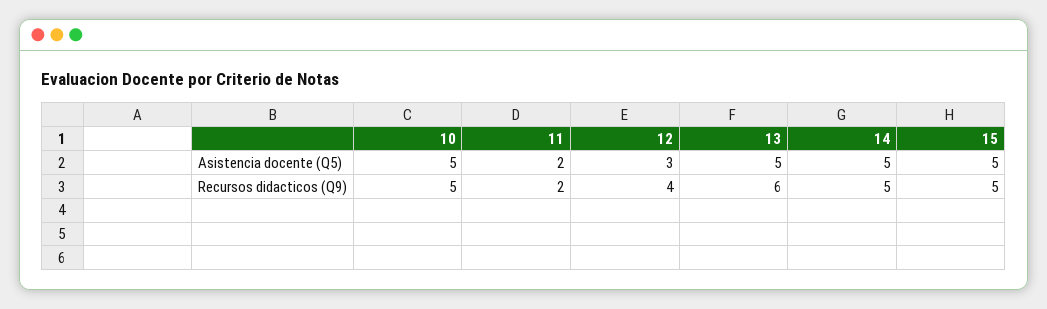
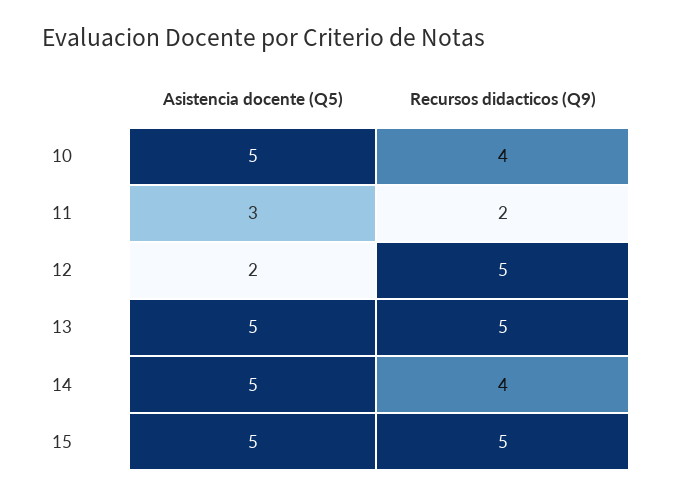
11, Asistencia docente (Q5): 2 -> 3
12, Asistencia docente (Q5): 3 -> 2
10, Recursos didacticos (Q9): 5 -> 4
12, Recursos didacticos (Q9): 4 -> 5
13, Recursos didacticos (Q9): 6 -> 5
14, Recursos didacticos (Q9): 5 -> 4

